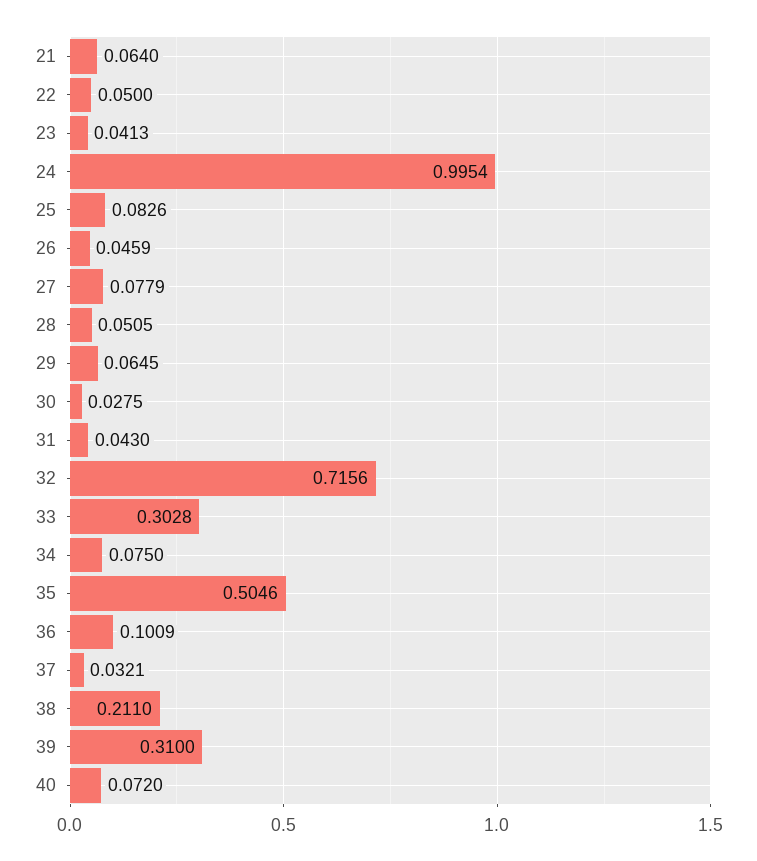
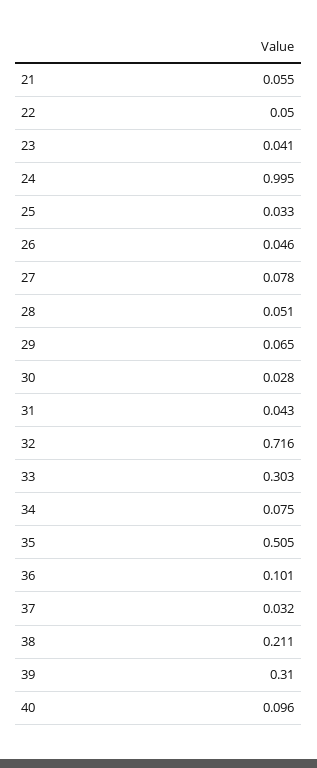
21: 0.064 -> 0.055
25: 0.0826 -> 0.033
40: 0.072 -> 0.096

